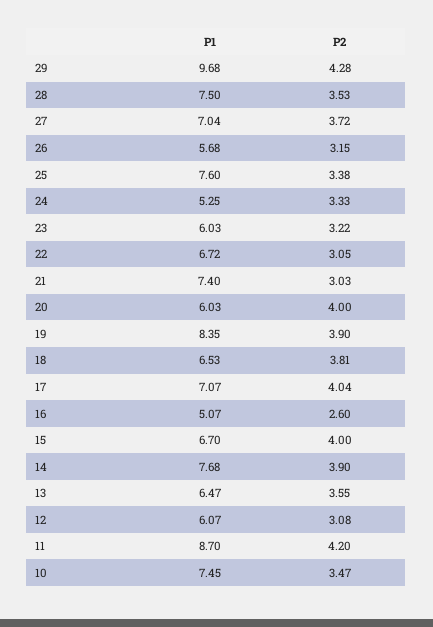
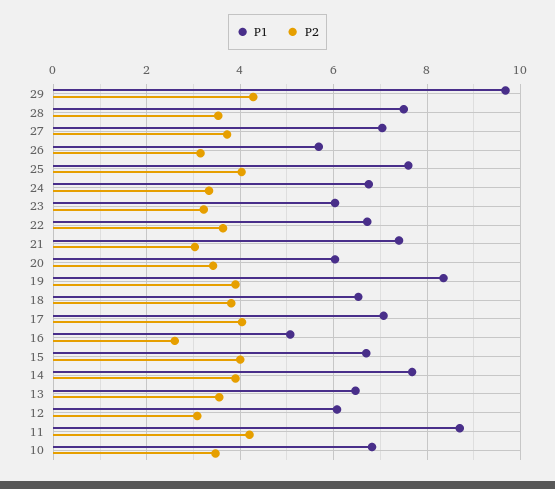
P2, 25: 3.38 -> 4
P1, 24: 5.25 -> 6.8
P2, 22: 3.05 -> 3.6
P2, 20: 4 -> 3.4
P1, 10: 7.45 -> 6.8

